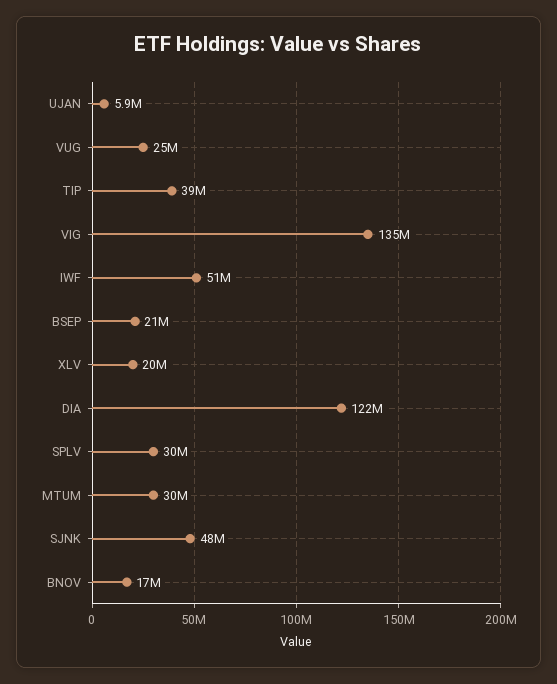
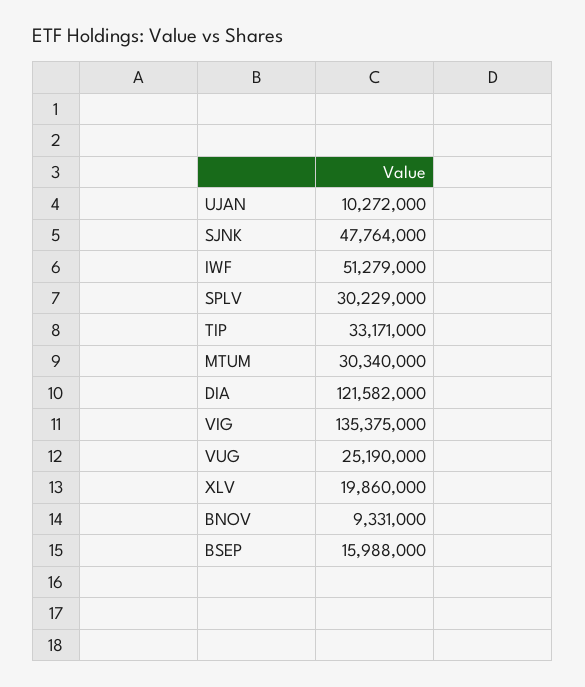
UJAN: 5900000 -> 10272000
TIP: 39000000 -> 33171000
BSEP: 21000000 -> 15988000
BNOV: 17000000 -> 9331000

